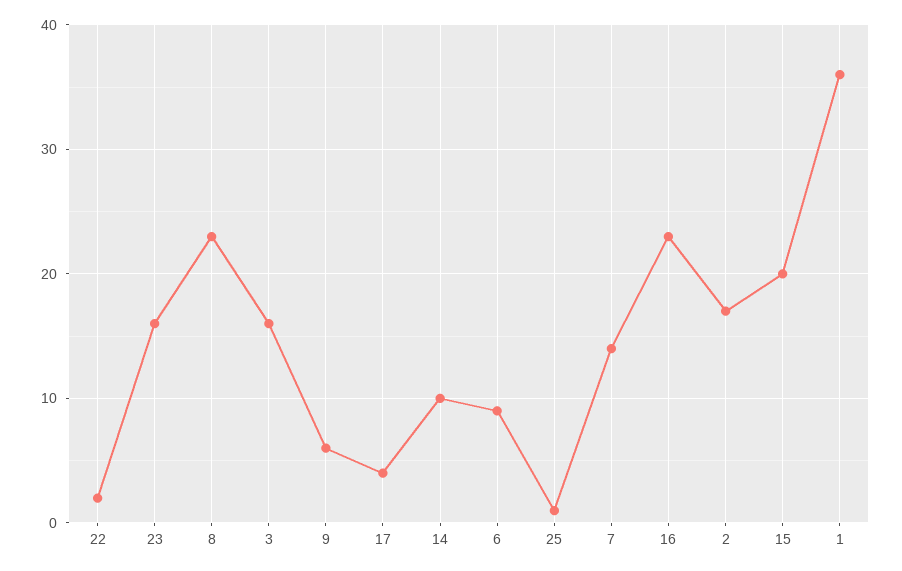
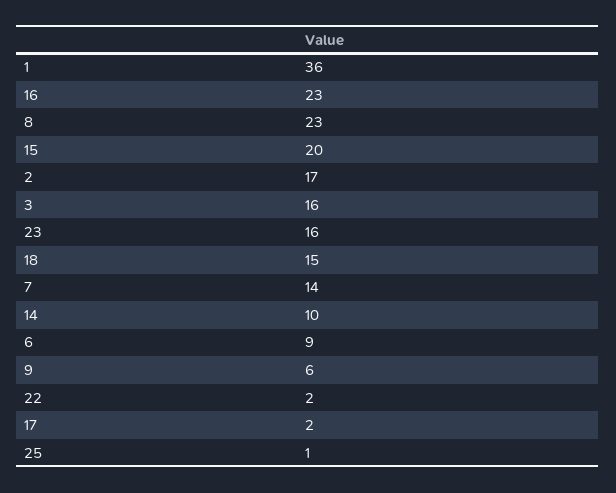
17: 4 -> 2
18: none -> 15

